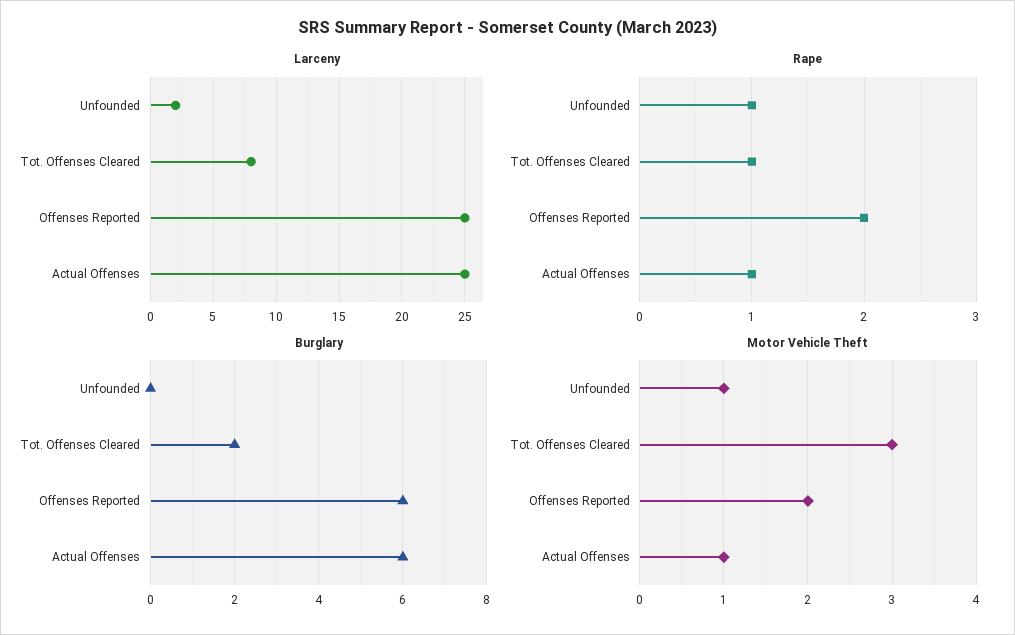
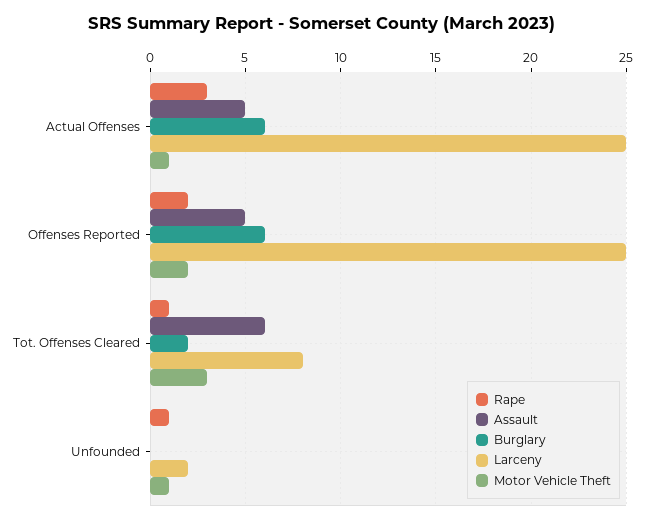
Rape, Actual Offenses: 1 -> 3
Assault, Actual Offenses: none -> 5
Assault, Offenses Reported: none -> 5
Assault, Tot. Offenses Cleared: none -> 6
Assault, Unfounded: none -> 0

